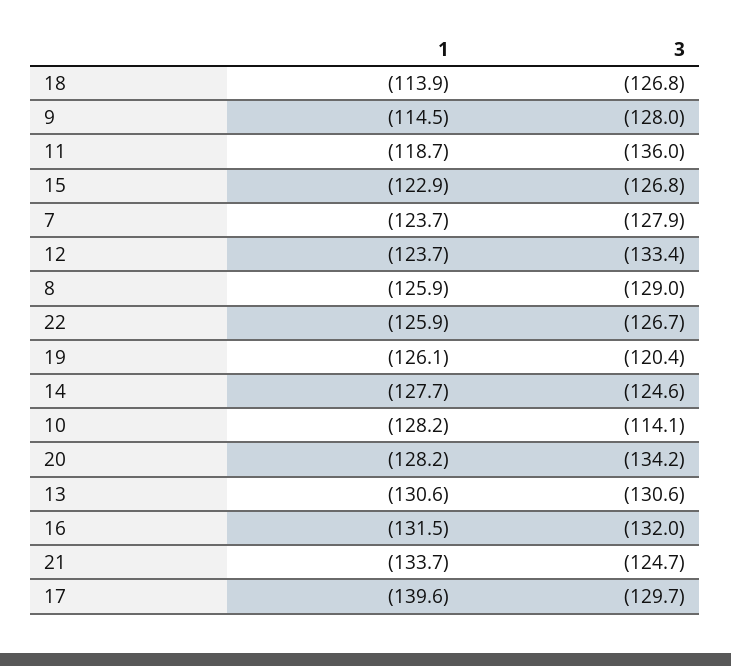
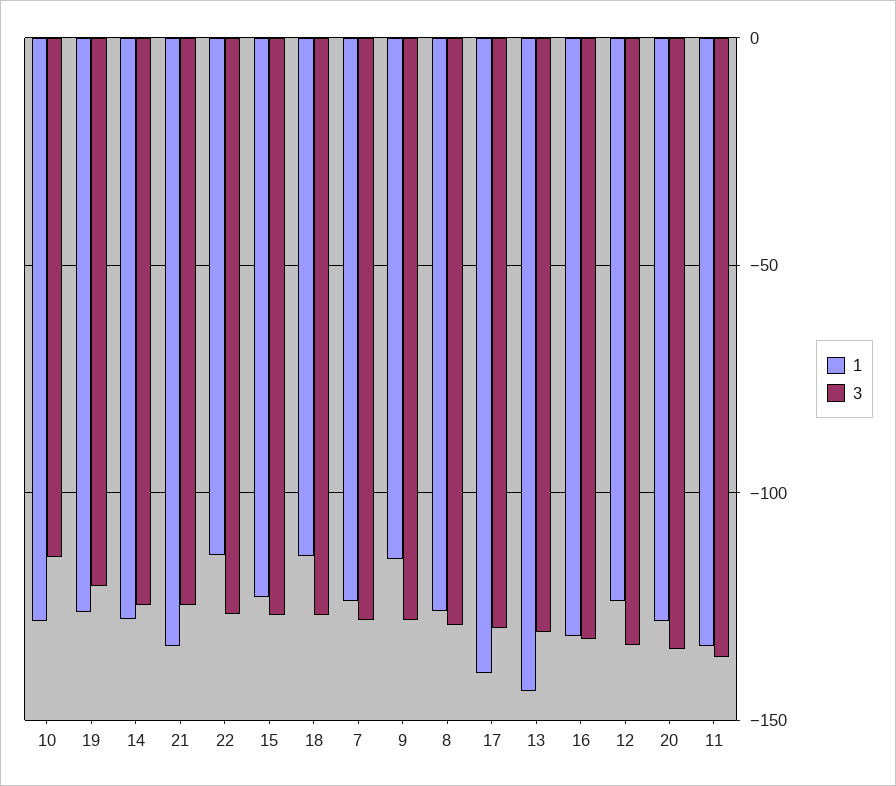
1, 11: -118.7 -> -135
1, 22: -125.9 -> -115
1, 13: -130.6 -> -145

